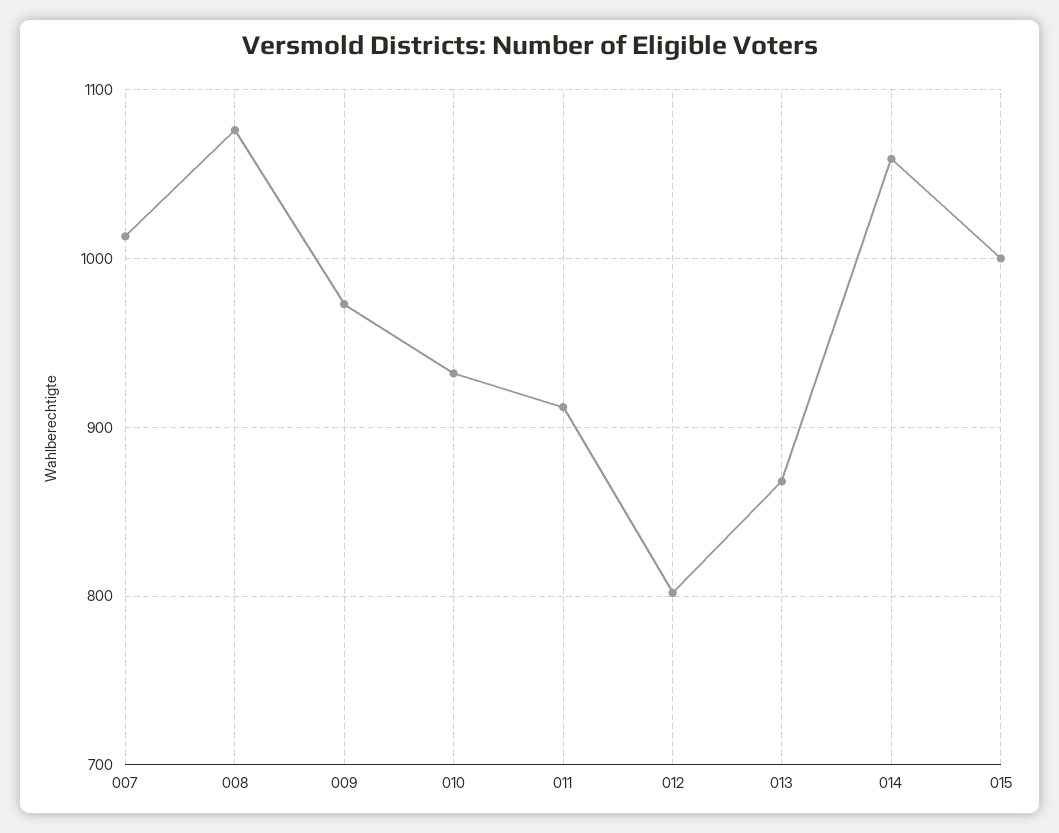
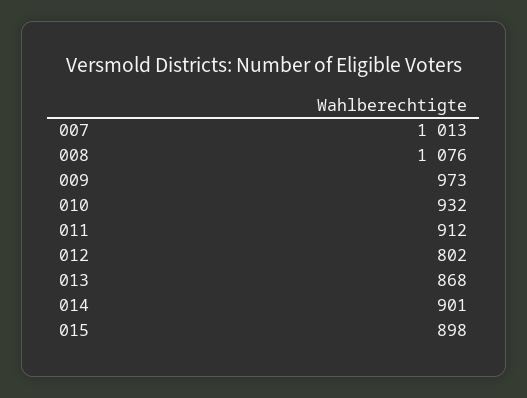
014: 1060 -> 901
015: 1000 -> 898

